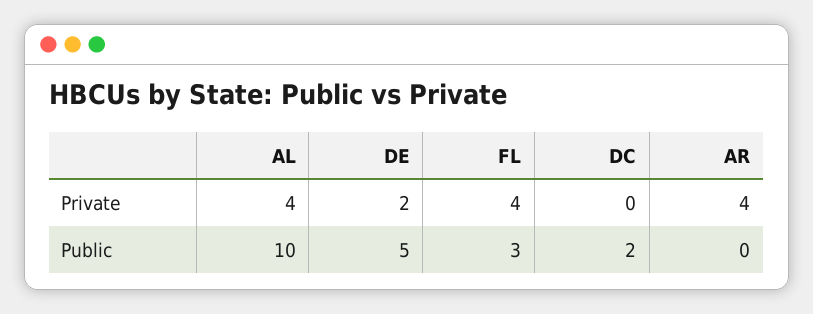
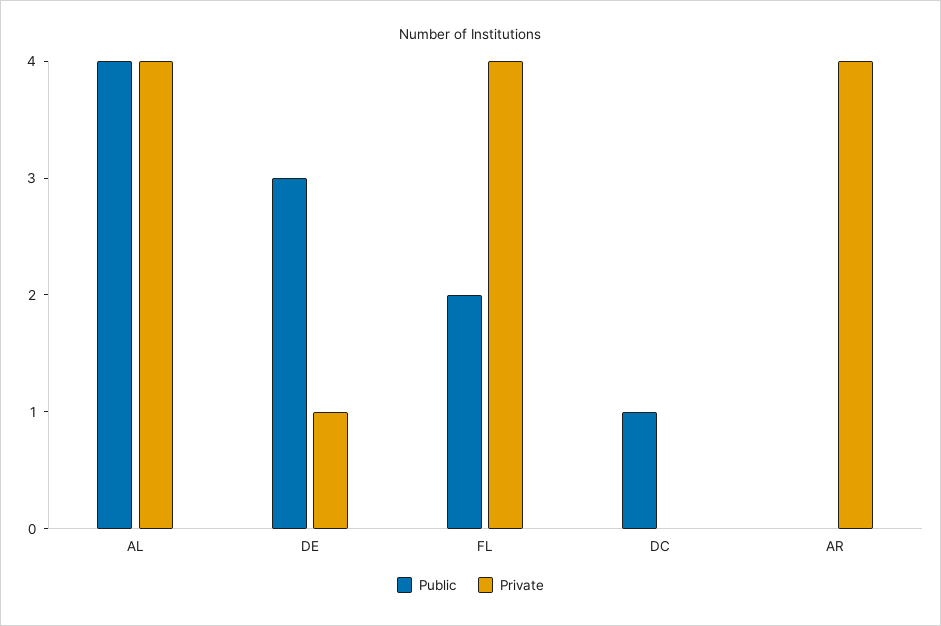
Private, DE: 2 -> 1
Public, AL: 10 -> 4
Public, DE: 5 -> 3
Public, FL: 3 -> 2
Public, DC: 2 -> 1

